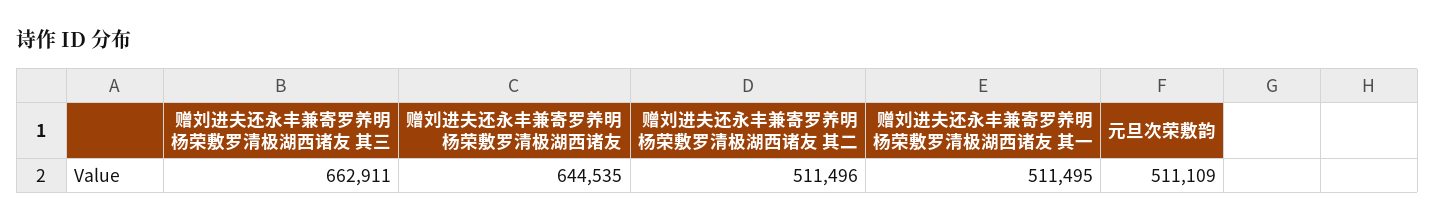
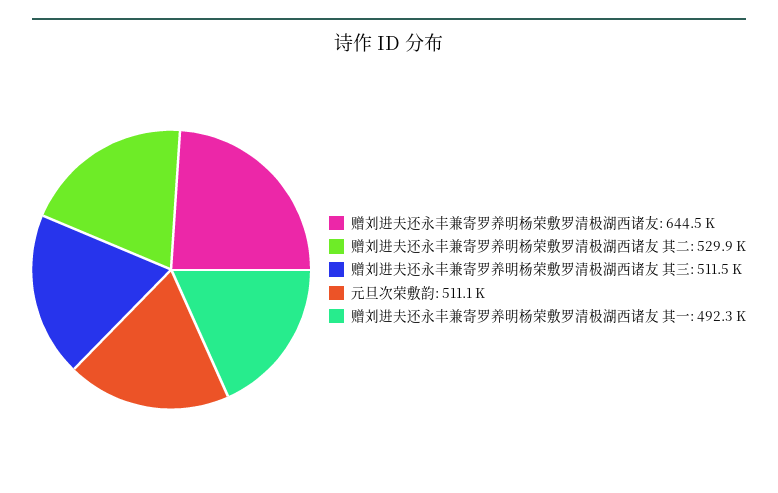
赠刘进夫还永丰兼寄罗养明杨荣敷罗清极湖西诸友 其三: 662911 -> 511500
赠刘进夫还永丰兼寄罗养明杨荣敷罗清极湖西诸友 其二: 511496 -> 529900
赠刘进夫还永丰兼寄罗养明杨荣敷罗清极湖西诸友 其一: 511495 -> 492300

